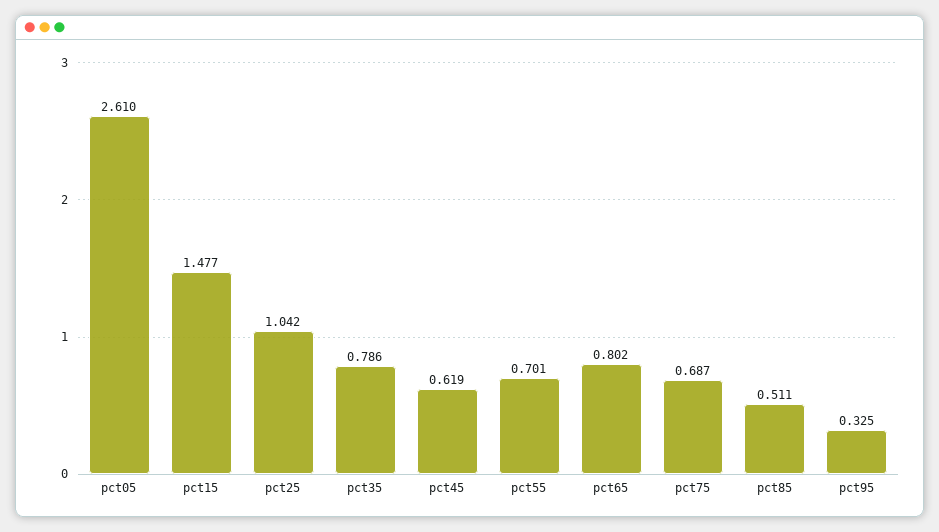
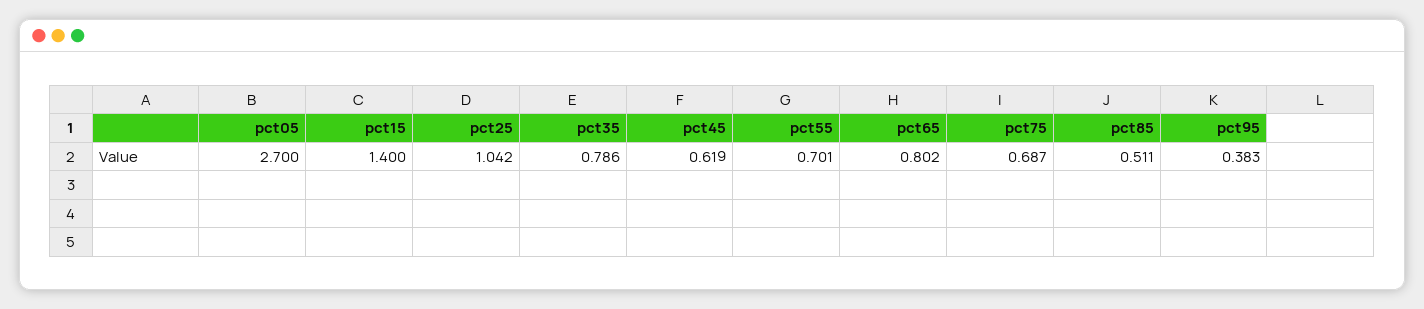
pct05: 2.61 -> 2.7
pct15: 1.477 -> 1.4
pct95: 0.325 -> 0.383

